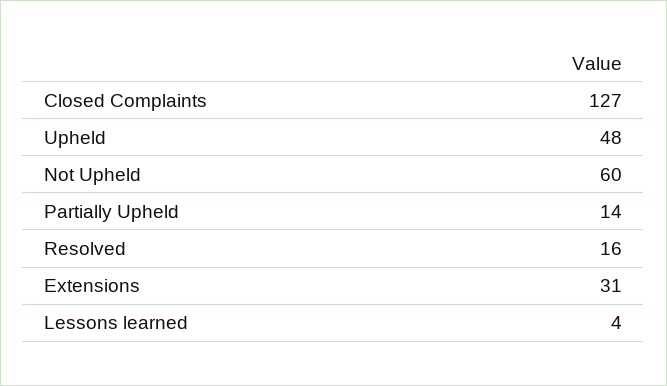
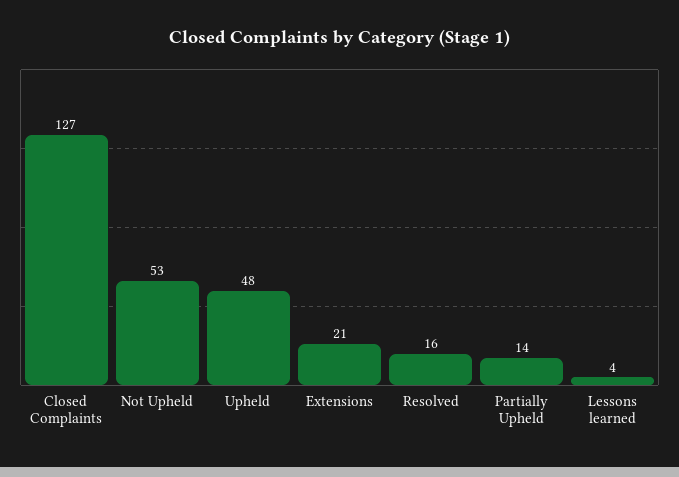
Not Upheld: 60 -> 53
Extensions: 31 -> 21

